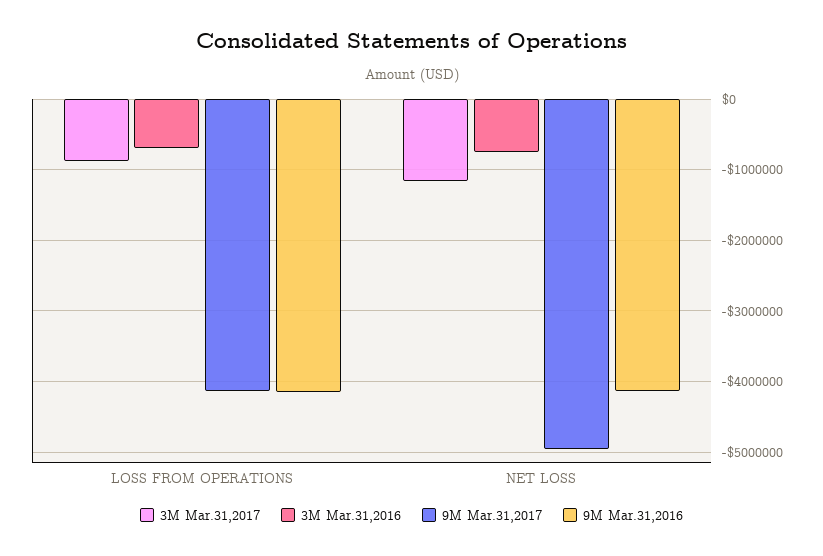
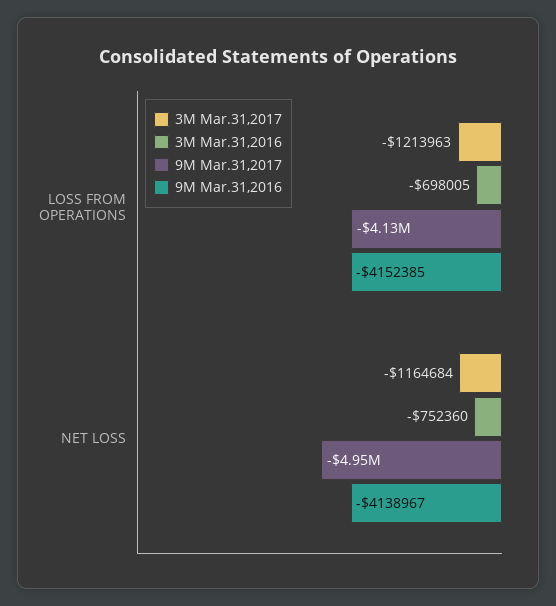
3M Mar.31,2017, LOSS FROM OPERATIONS: -900000 -> -1213963

